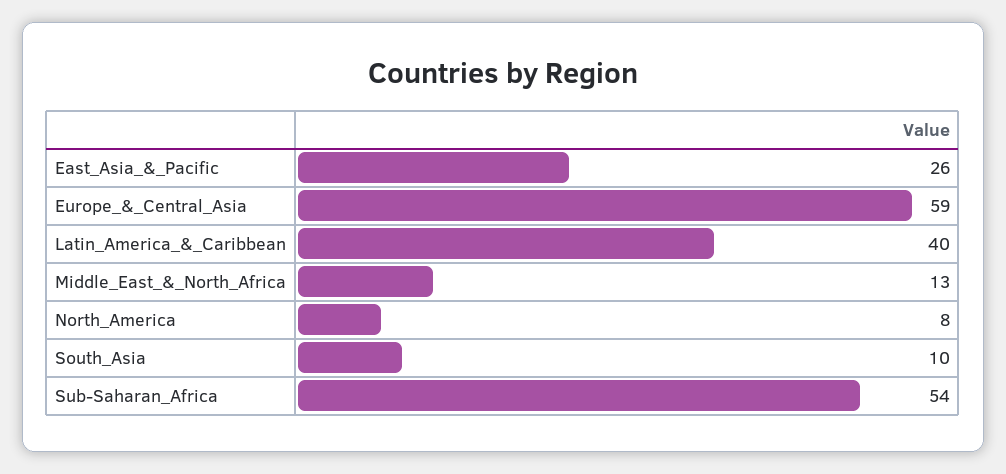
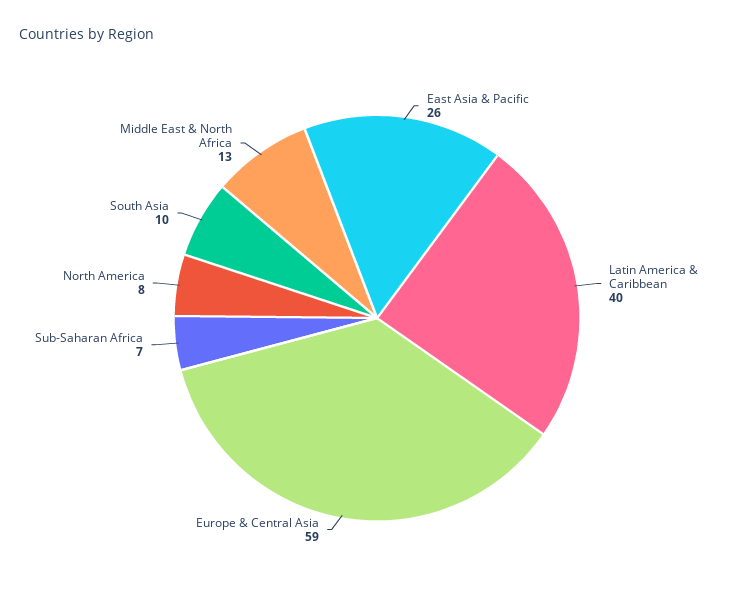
Sub-Saharan_Africa: 54 -> 7

